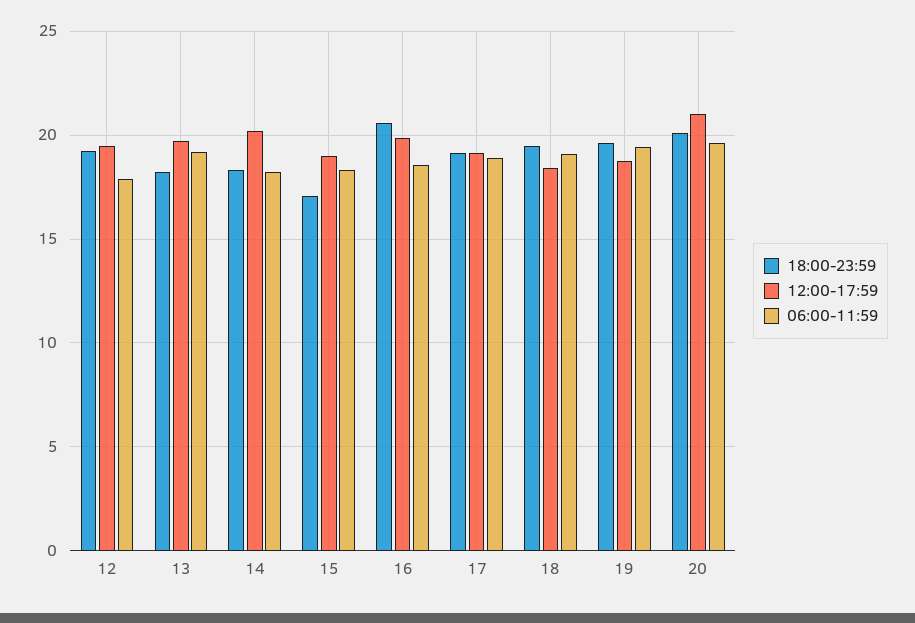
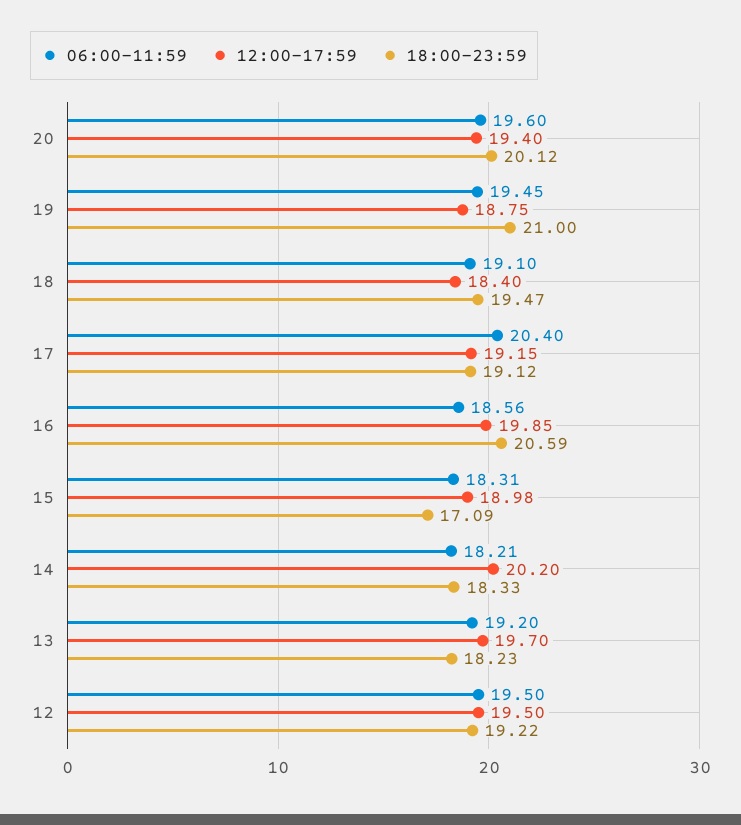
06:00-11:59, 12: 18 -> 19.5
06:00-11:59, 17: 19 -> 20.4
18:00-23:59, 19: 19.5 -> 21
12:00-17:59, 20: 21 -> 19.4

